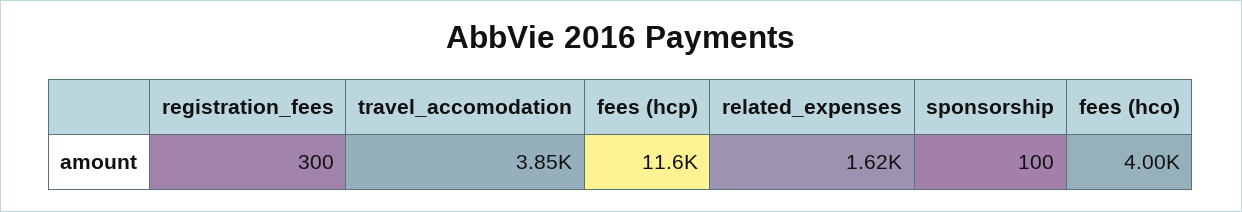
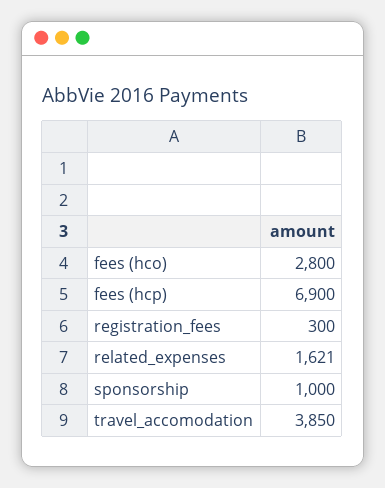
fees (hcp): 11600 -> 6900
sponsorship: 100 -> 1000
fees (hco): 4000 -> 2800

